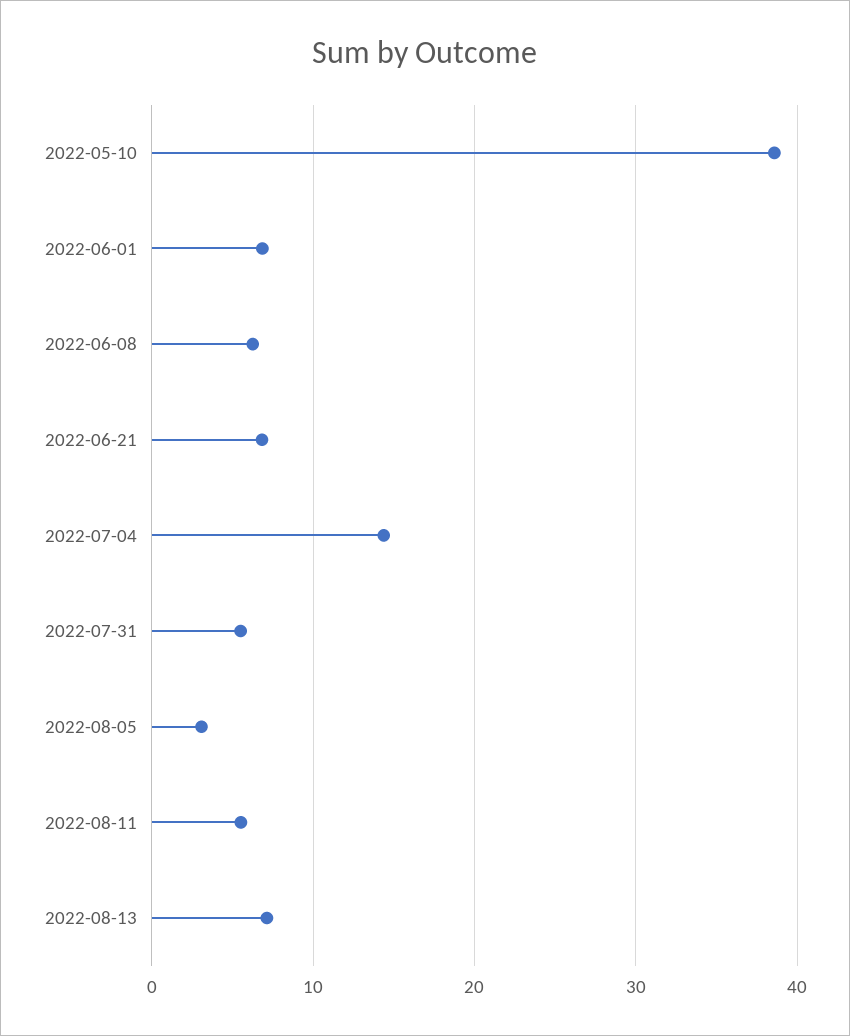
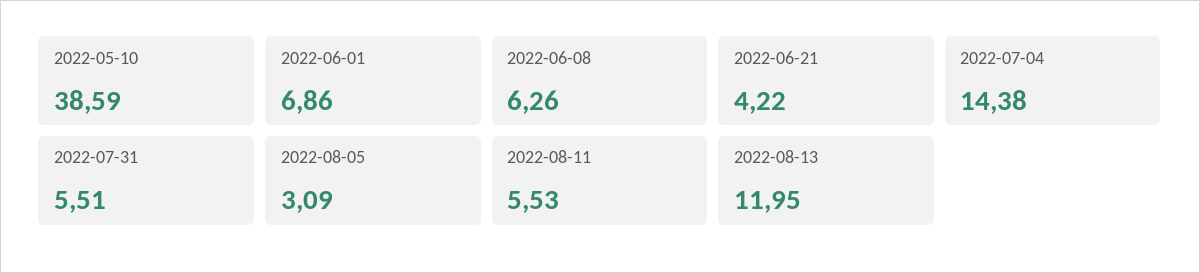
2022-06-21: 7 -> 4.22
2022-08-13: 7 -> 11.95

